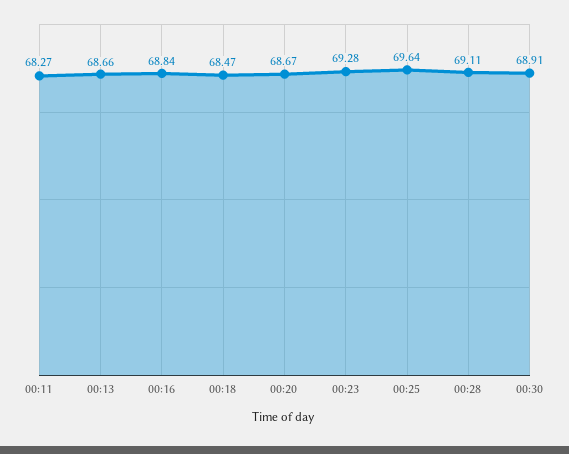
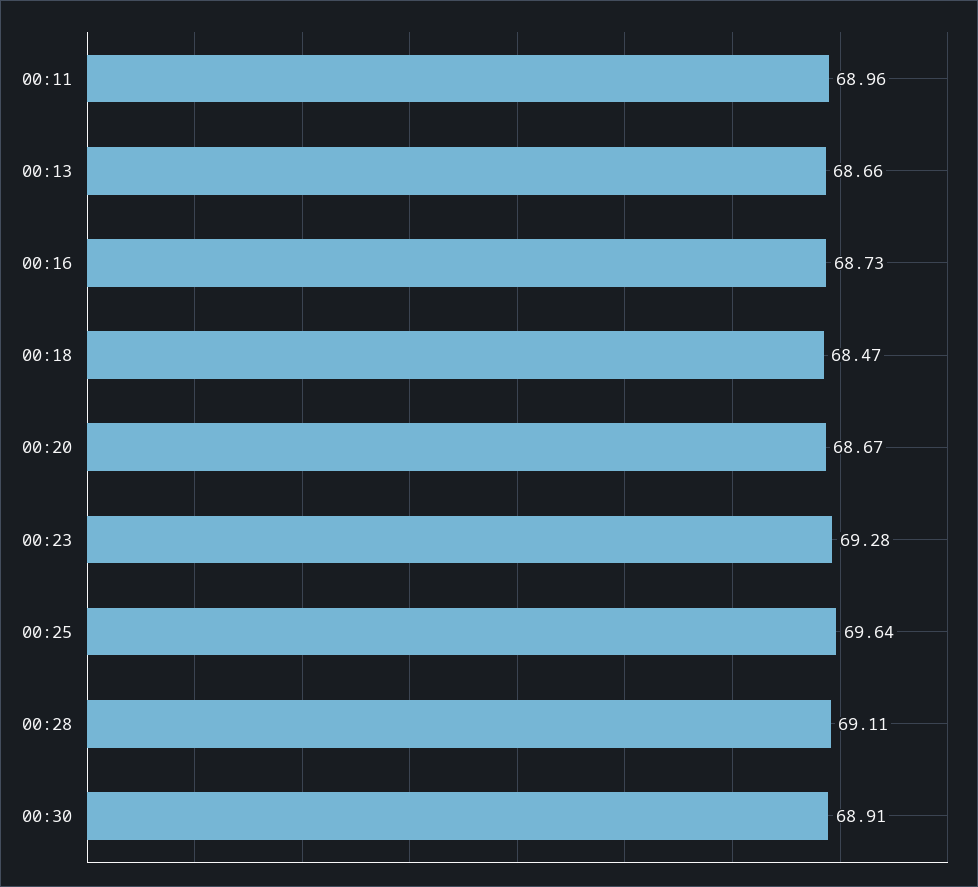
00:11: 68.27 -> 68.96
00:16: 68.84 -> 68.73

